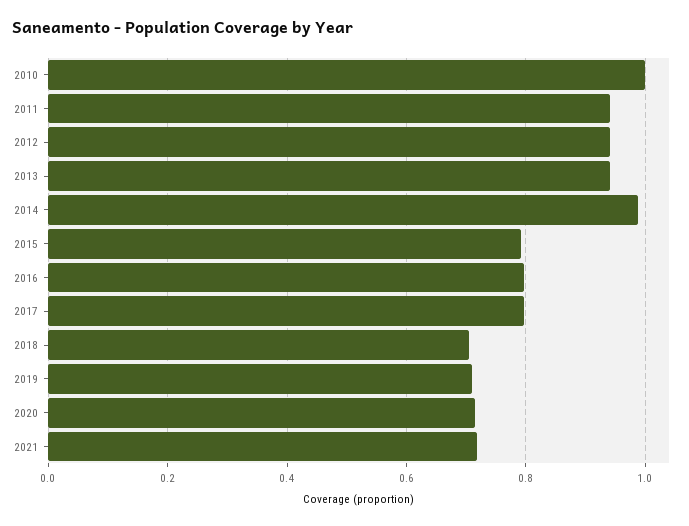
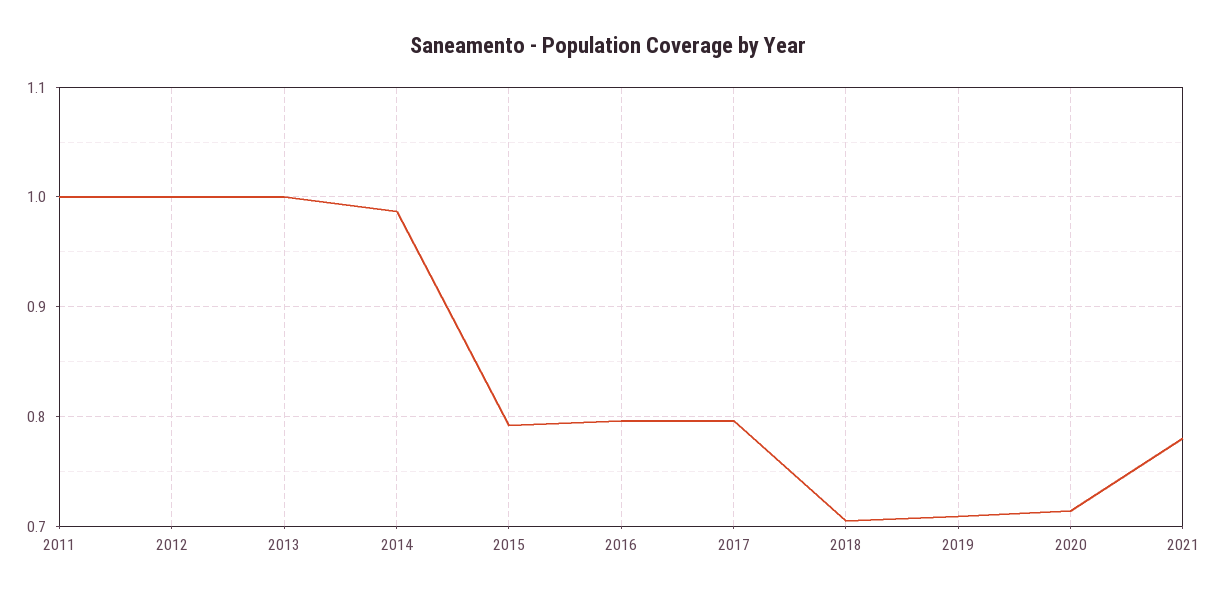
2010: 1 -> none
2011: 0.94 -> 1
2012: 0.94 -> 1
2013: 0.94 -> 1
2021: 0.72 -> 0.78

